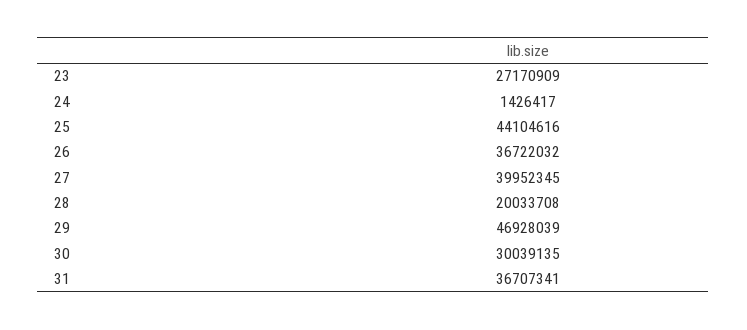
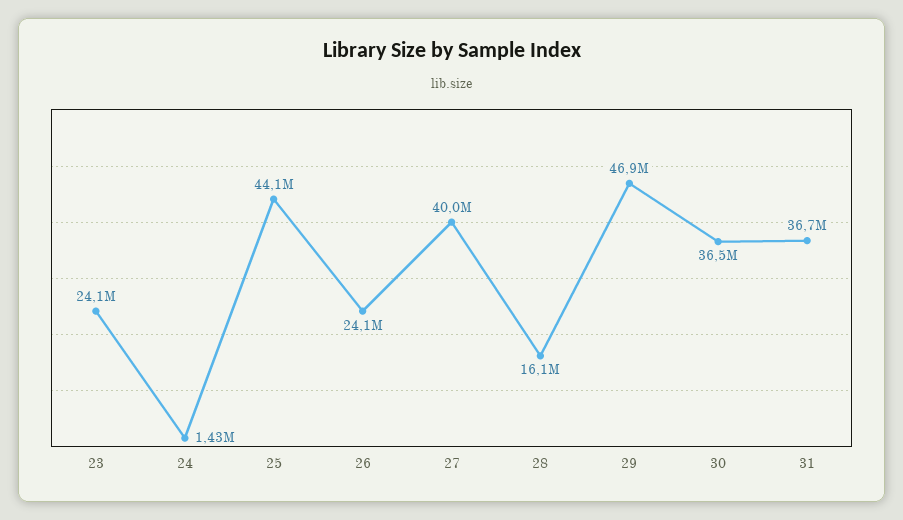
23: 27170909 -> 24100000
26: 36722032 -> 24100000
28: 20033708 -> 16100000
30: 30039135 -> 36500000

